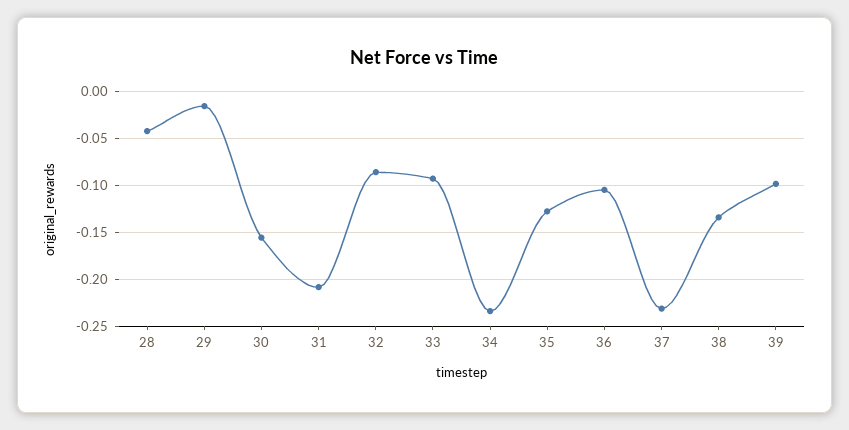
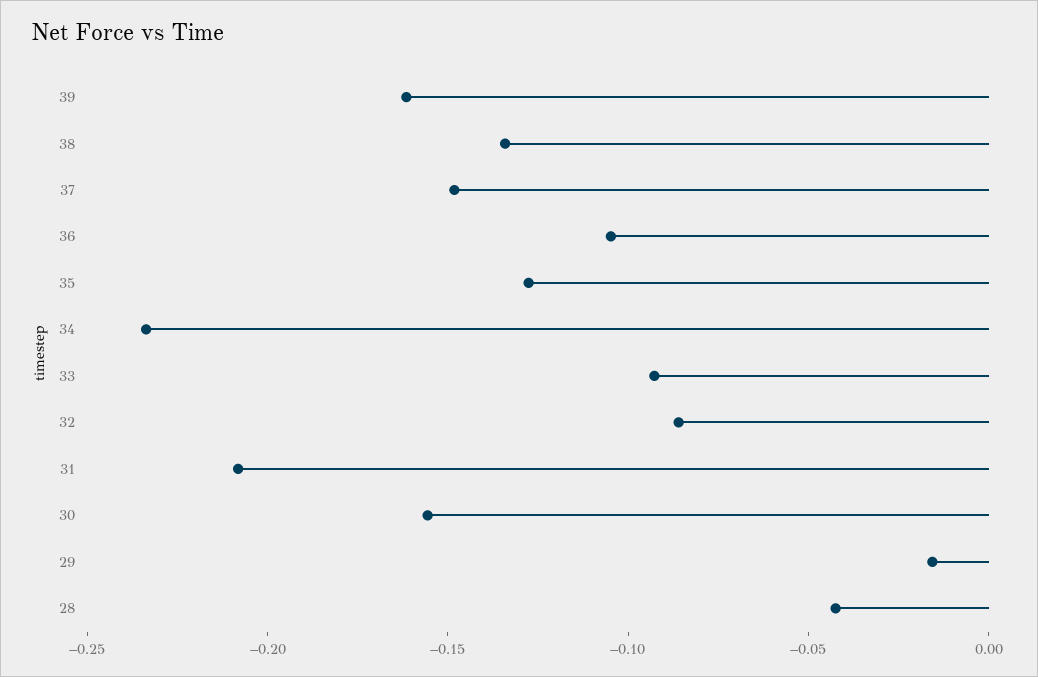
37: -0.23 -> -0.15
39: -0.1 -> -0.16

